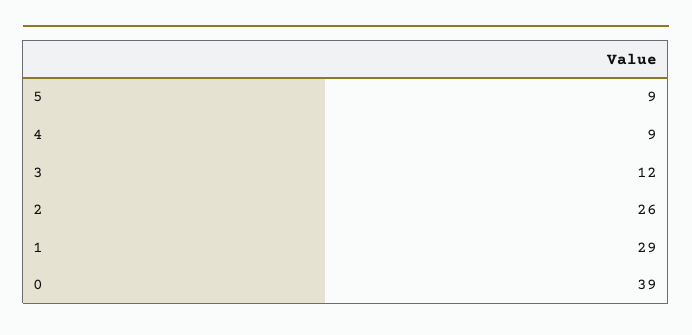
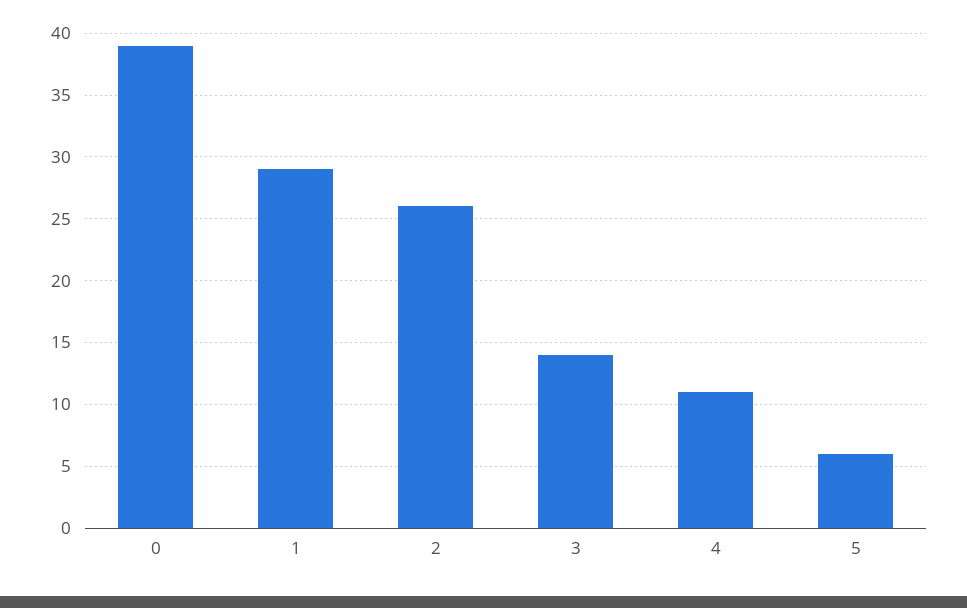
5: 9 -> 6
4: 9 -> 11
3: 12 -> 14

